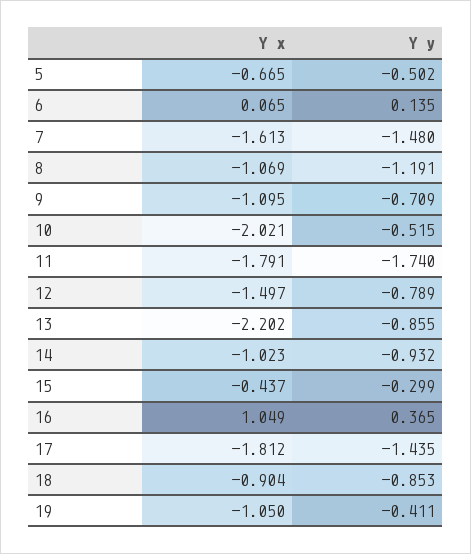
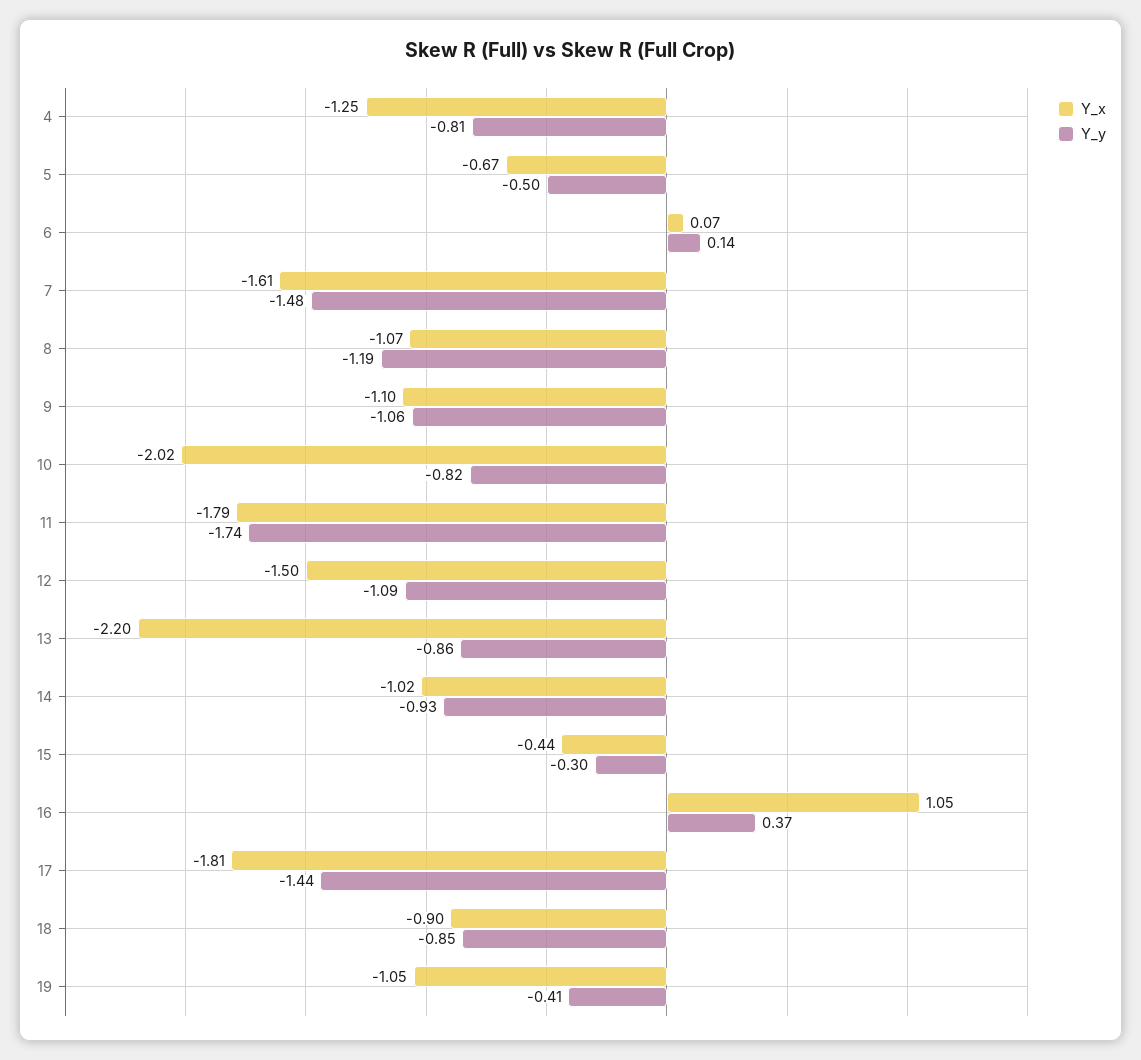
Y y, 9: -0.709 -> -1.06
Y y, 10: -0.515 -> -0.82
Y y, 12: -0.789 -> -1.09
Y x, 4: none -> -1.25
Y y, 4: none -> -0.81

